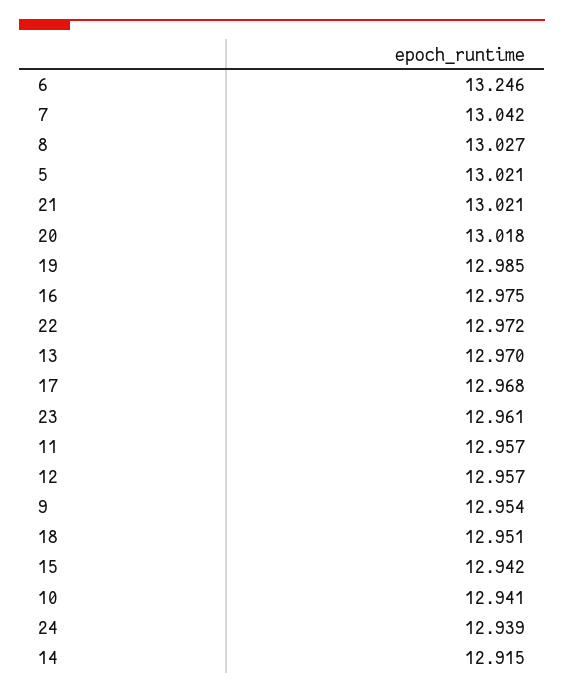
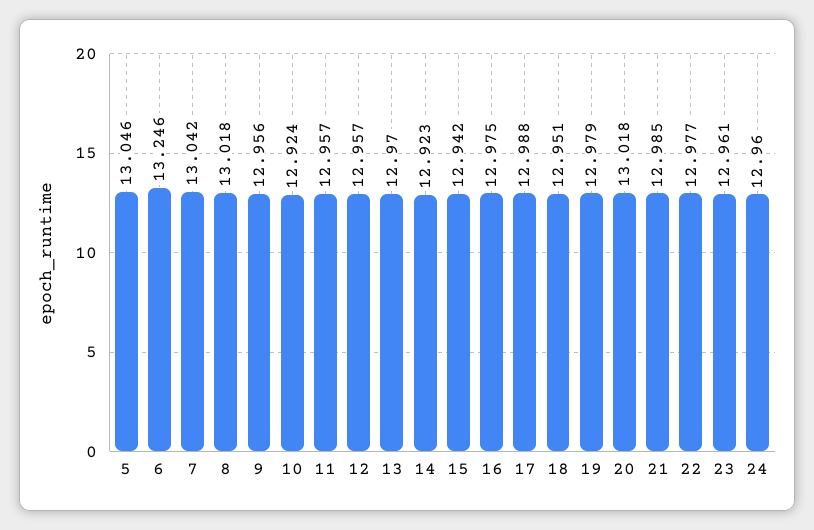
8: 13.027 -> 13.018
5: 13.021 -> 13.046
21: 13.021 -> 12.985
19: 12.985 -> 12.979
22: 12.972 -> 12.977
17: 12.968 -> 12.988
9: 12.954 -> 12.956
10: 12.941 -> 12.924
24: 12.939 -> 12.96
14: 12.915 -> 12.923

